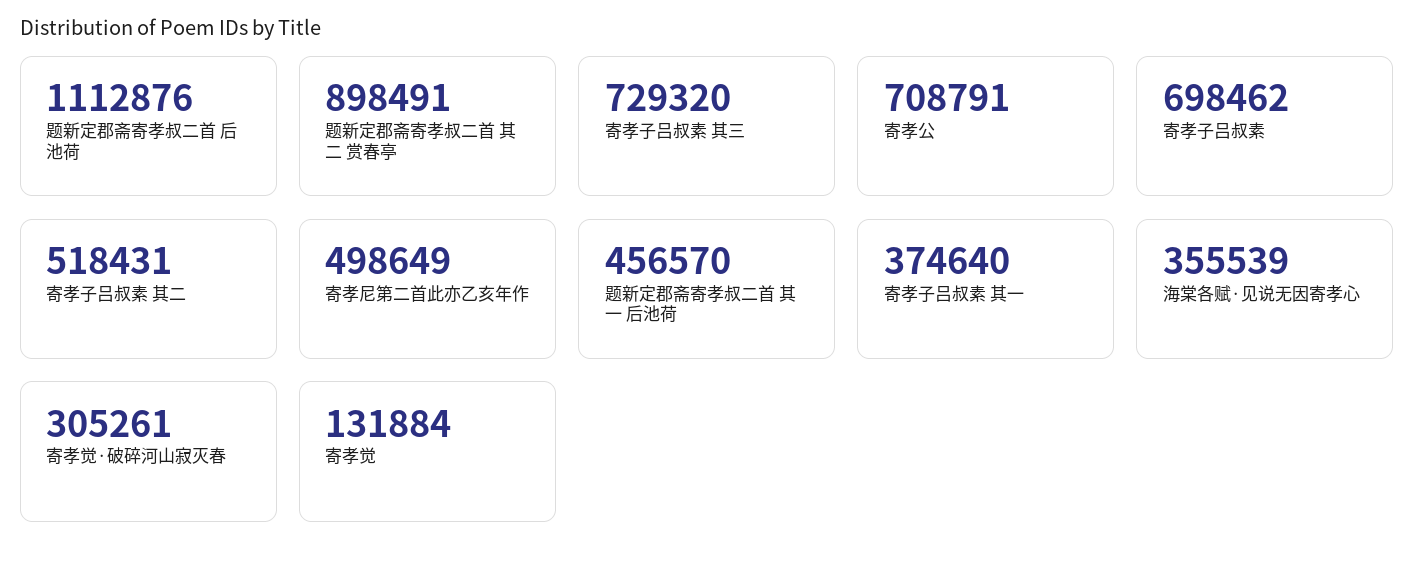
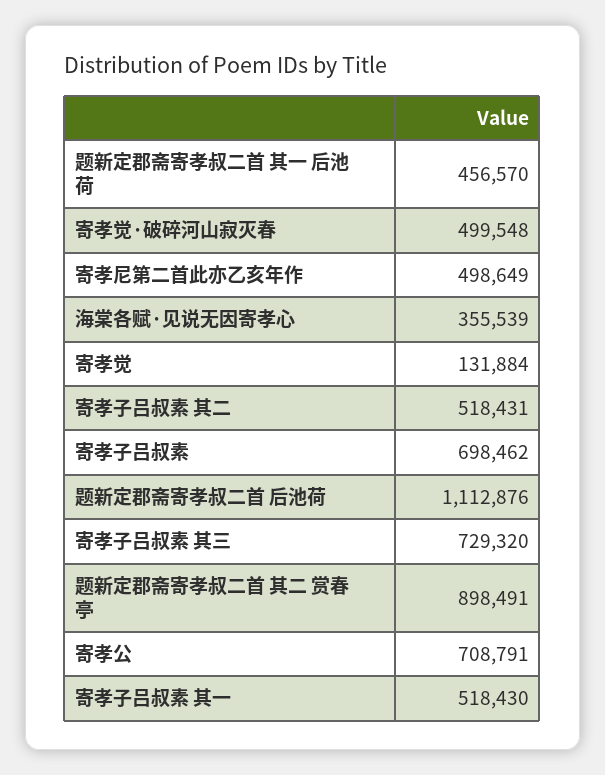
寄孝子吕叔素 其一: 374640 -> 518430
寄孝觉·破碎河山寂灭春: 305261 -> 499548

